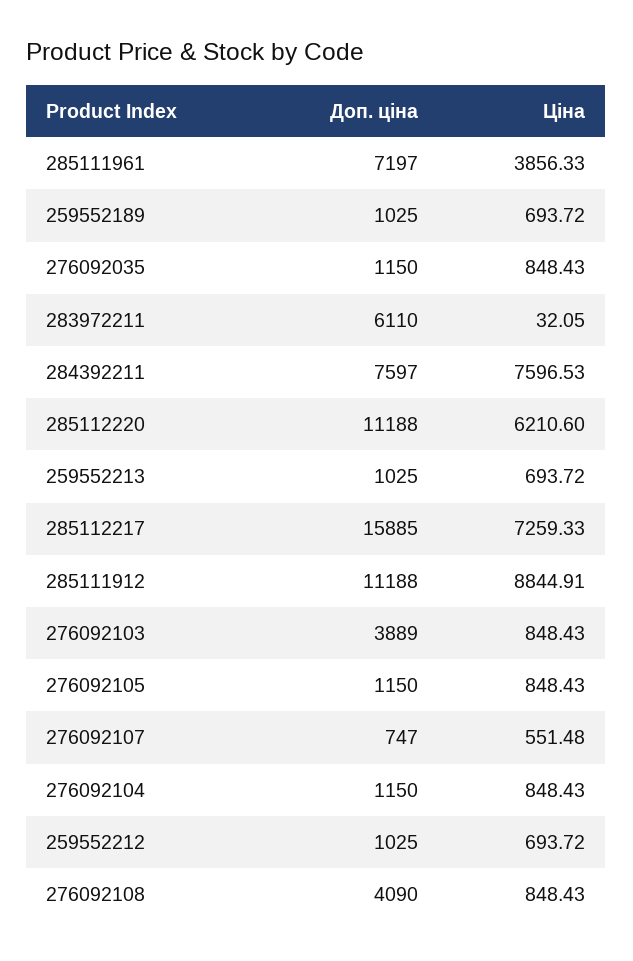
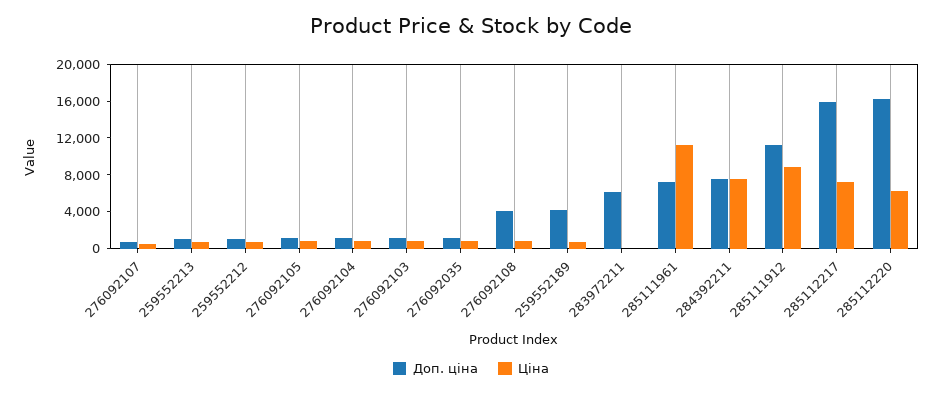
Ціна, 285111961: 3856.33 -> 11000
Доп. ціна, 259552189: 1025 -> 4000
Доп. ціна, 285112220: 11188 -> 16000
Доп. ціна, 276092103: 3889 -> 1000

